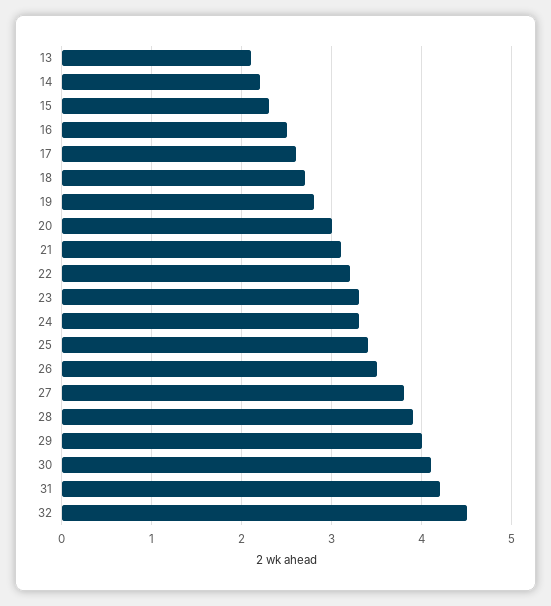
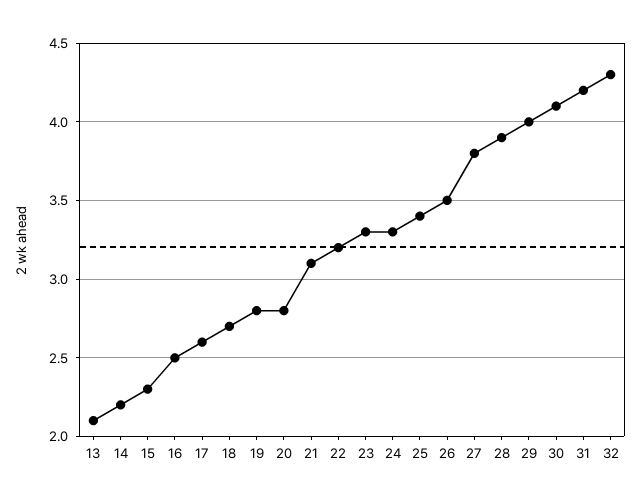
20: 3 -> 2.8
32: 4.5 -> 4.3

